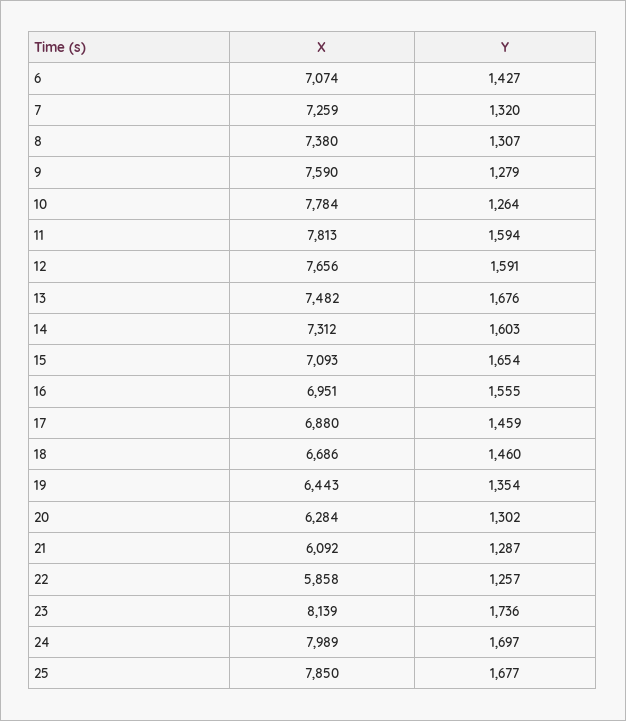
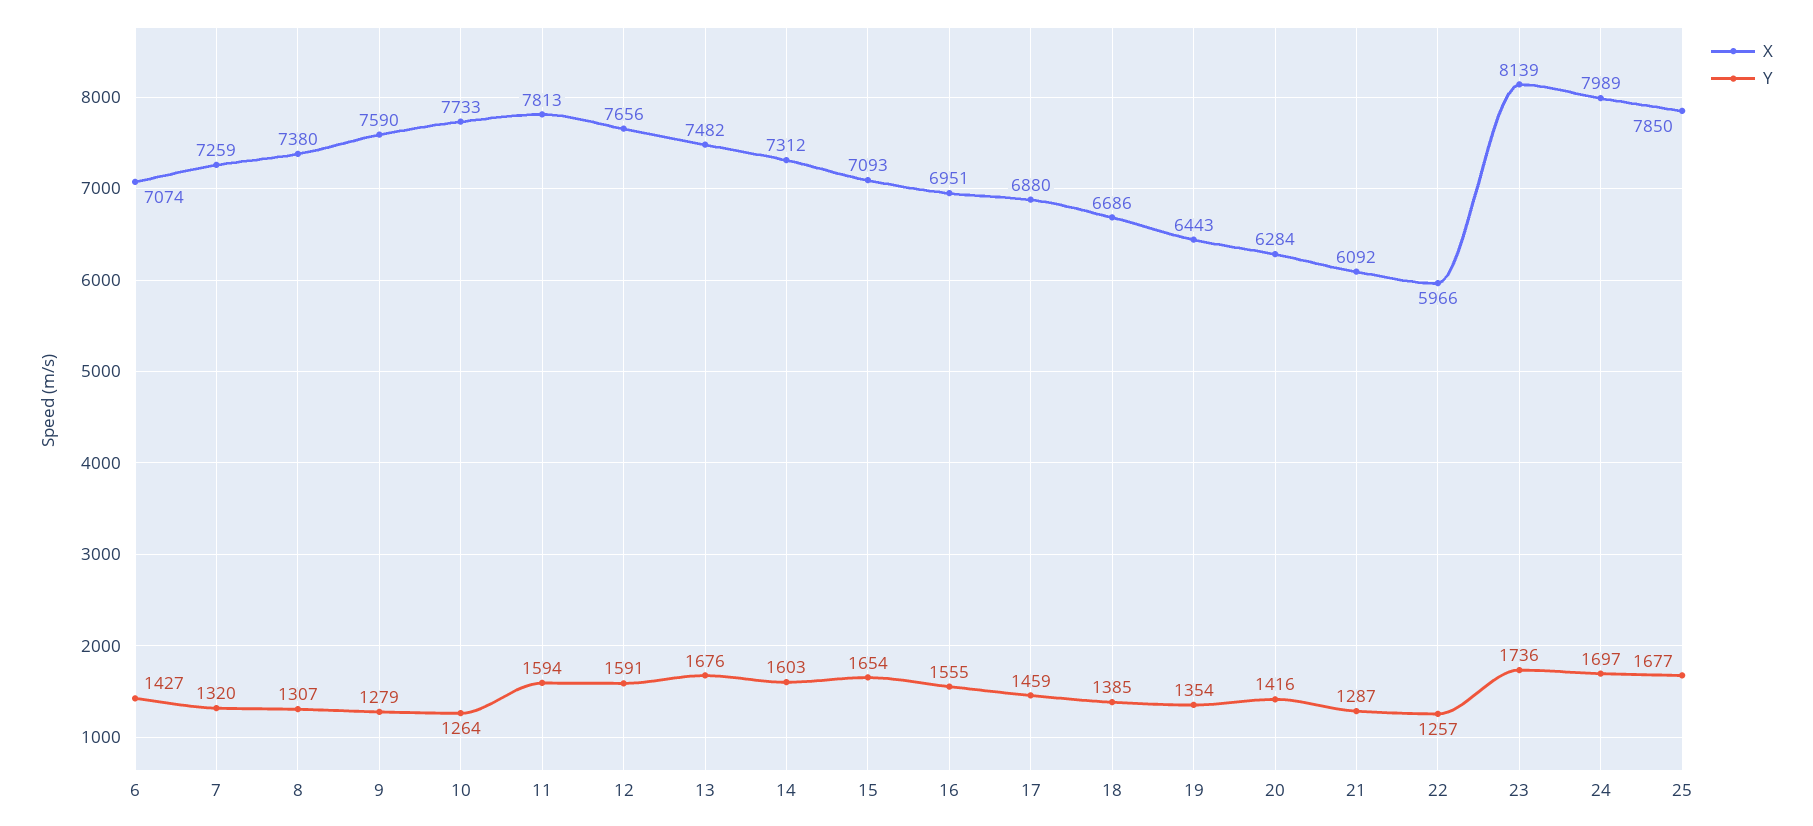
X, 10: 7784 -> 7733
Y, 18: 1460 -> 1385
Y, 20: 1302 -> 1416
X, 22: 5858 -> 5966

